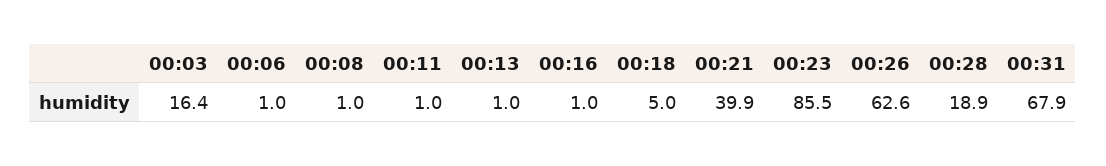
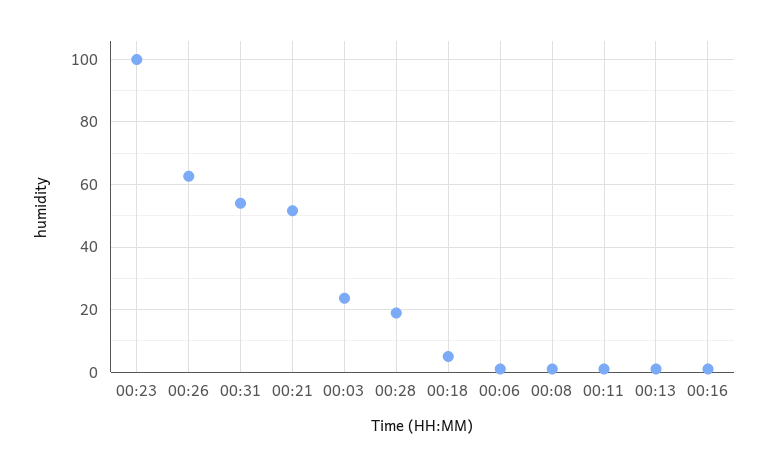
00:03: 16.4 -> 24
00:21: 39.9 -> 52
00:23: 85.5 -> 100
00:31: 67.9 -> 54

